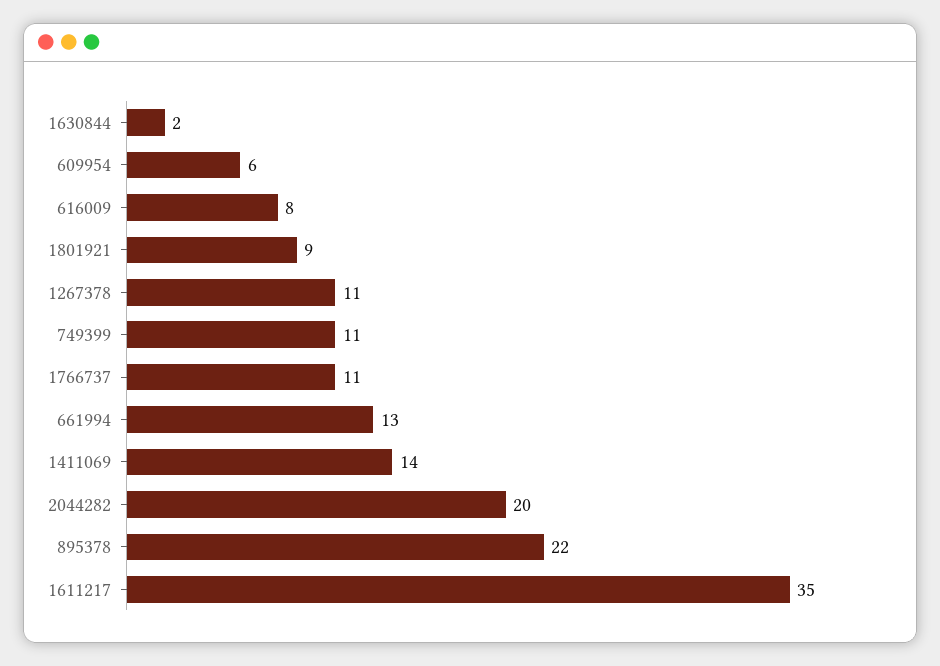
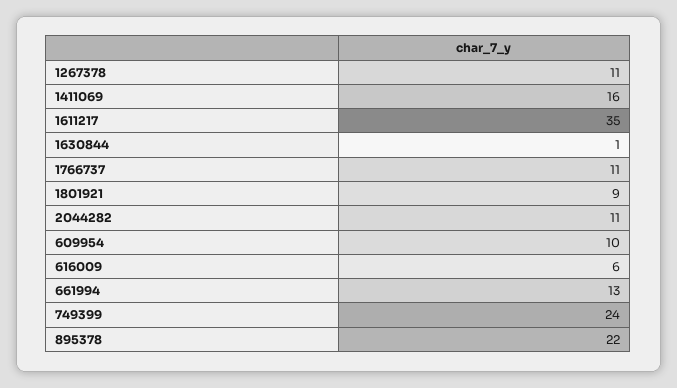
1630844: 2 -> 1
609954: 6 -> 10
616009: 8 -> 6
749399: 11 -> 24
1411069: 14 -> 16
2044282: 20 -> 11

